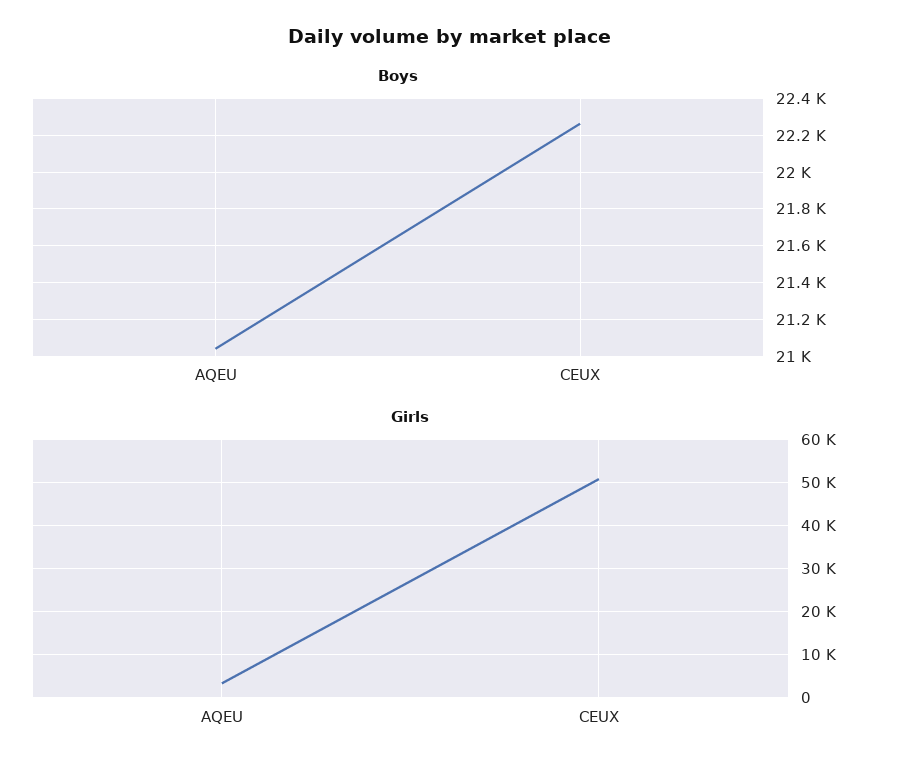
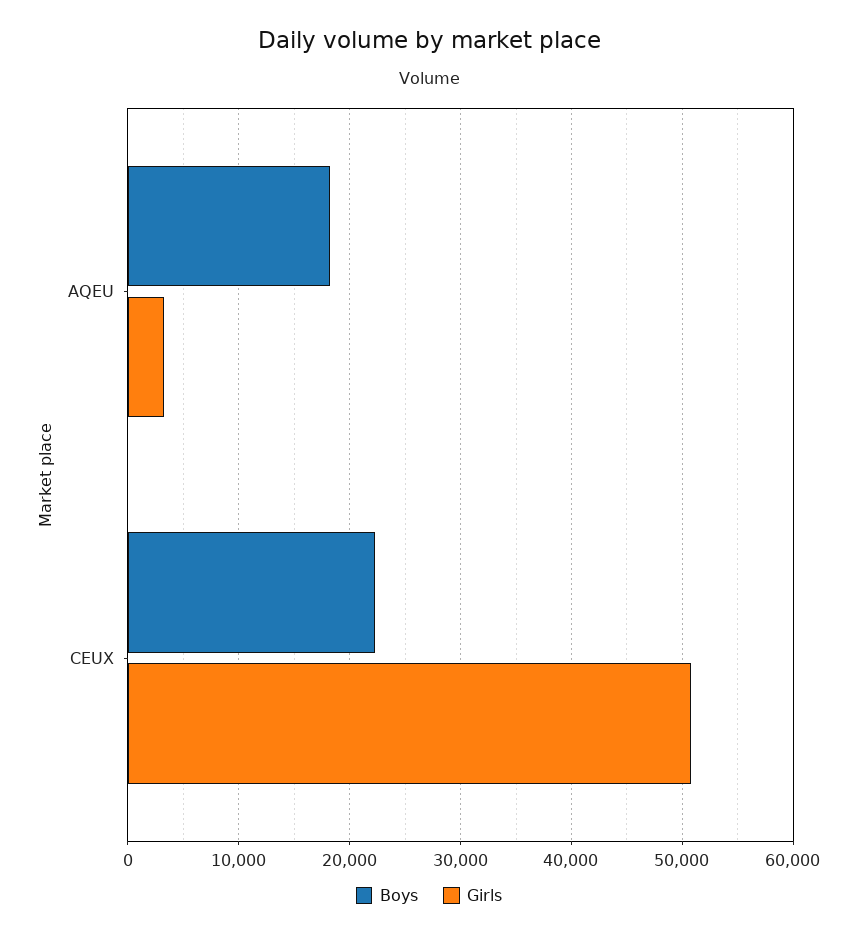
Boys, AQEU: 21050 -> 18000

